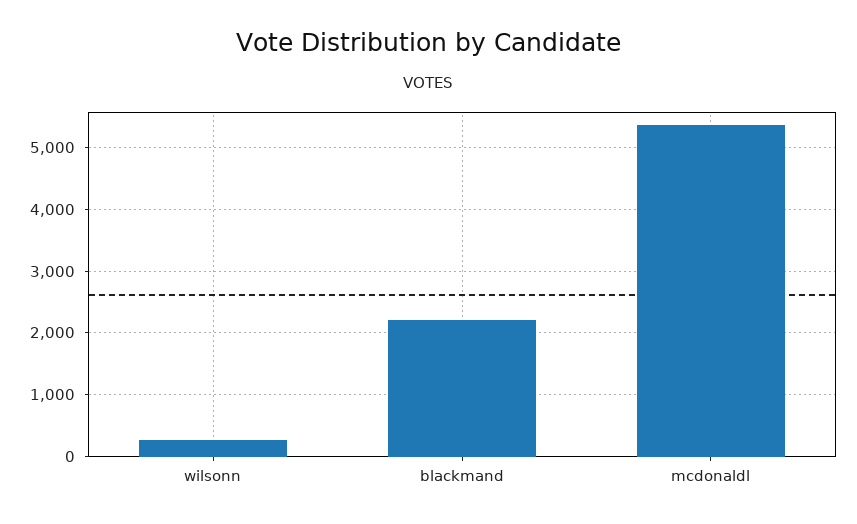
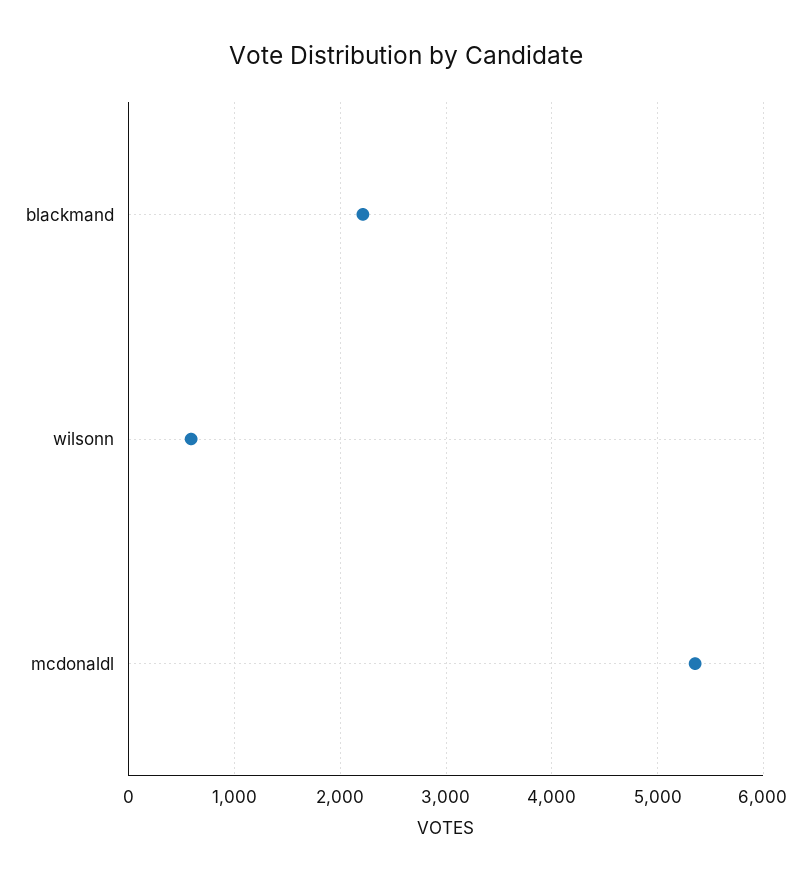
wilsonn: 300 -> 600

